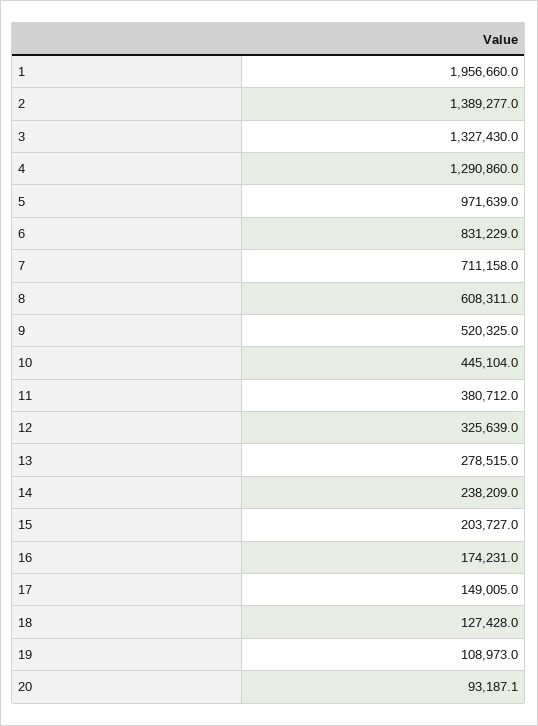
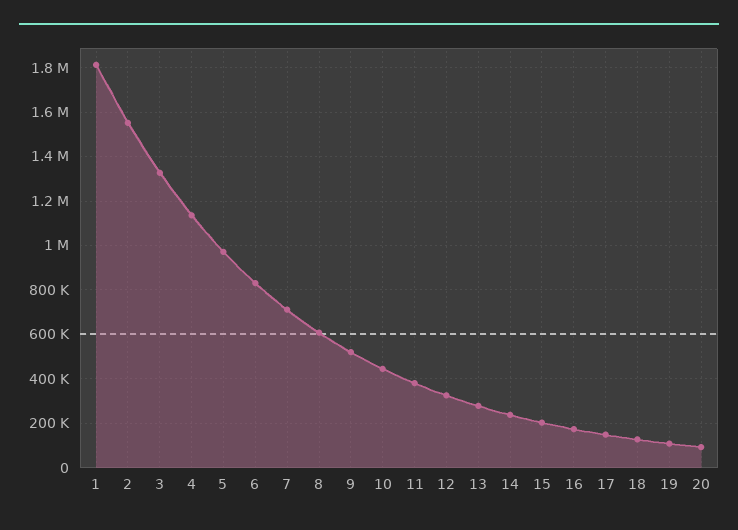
1: 1956660 -> 1800000
2: 1389277 -> 1550000
4: 1290860 -> 1150000

